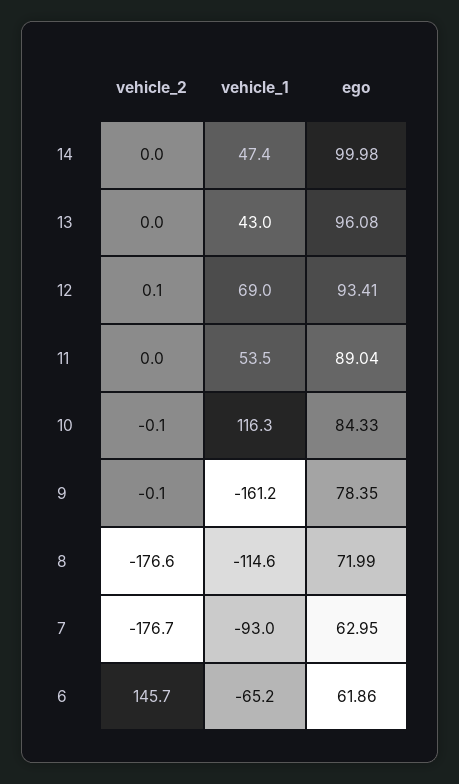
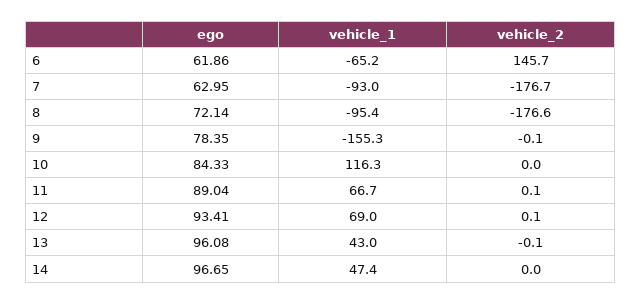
ego, 14: 99.98 -> 96.65
vehicle_2, 13: 0 -> -0.1
vehicle_2, 11: 0 -> 0.1
vehicle_1, 11: 53.5 -> 66.7
vehicle_2, 10: -0.1 -> 0
vehicle_1, 9: -161.2 -> -155.3
vehicle_1, 8: -114.6 -> -95.4
ego, 8: 71.99 -> 72.14

